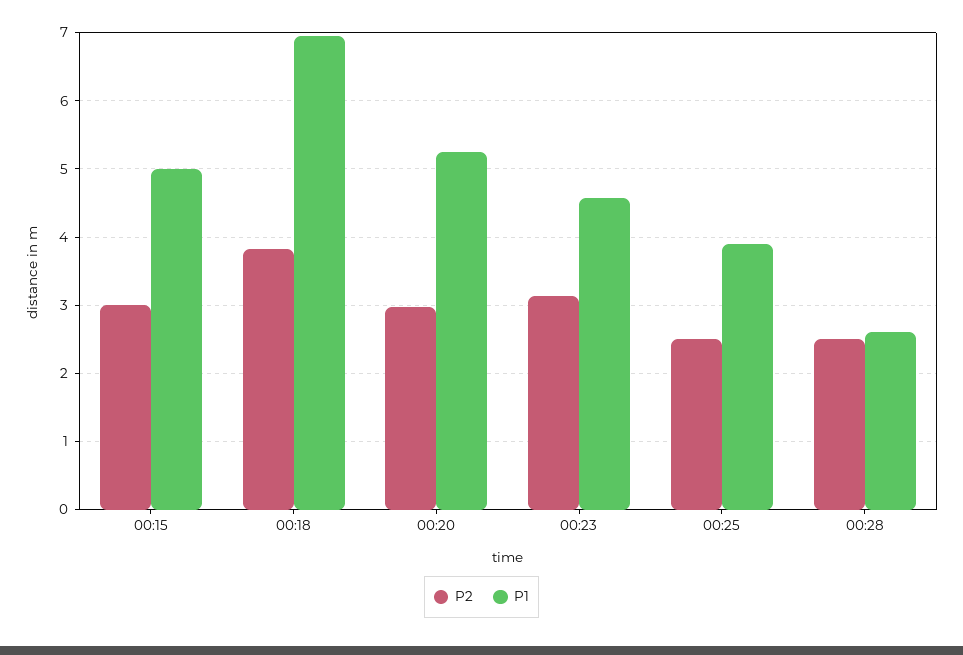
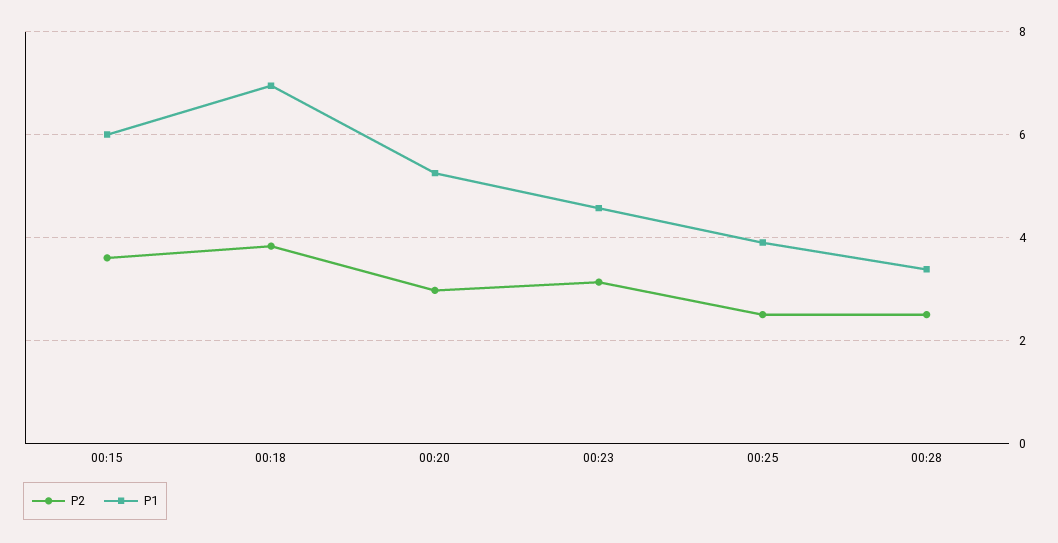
P2, 00:15: 3 -> 3.6
P1, 00:15: 5 -> 6
P1, 00:28: 2.6 -> 3.4

